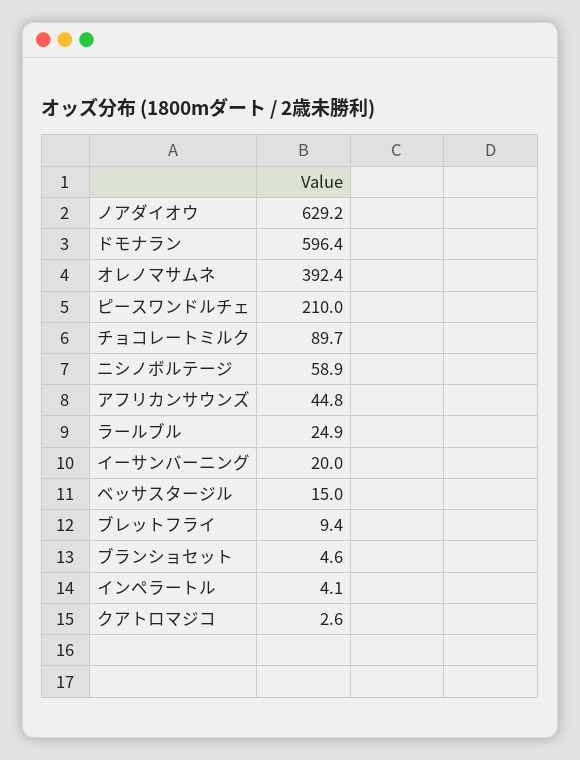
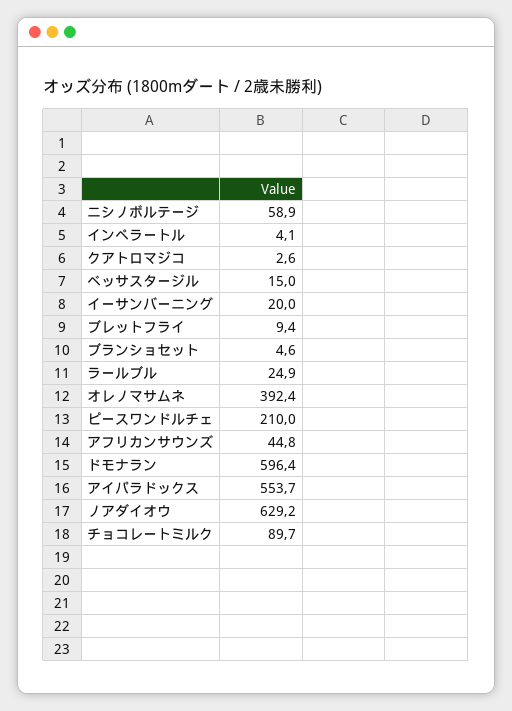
アイパラドックス: none -> 553.7

